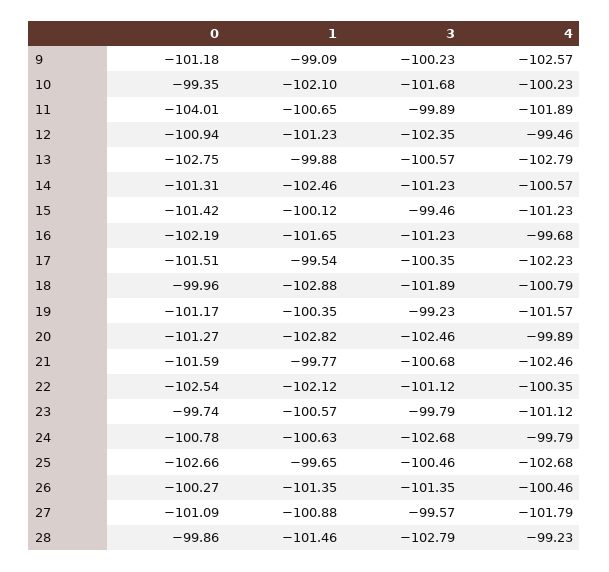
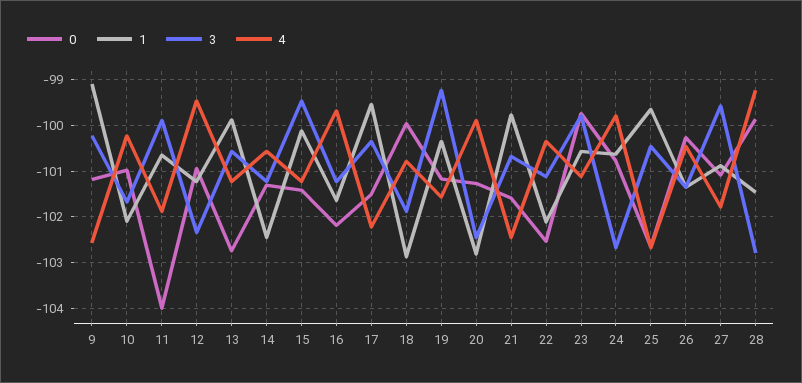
0, 10: -99.35 -> -101
4, 13: -102.79 -> -101.2

